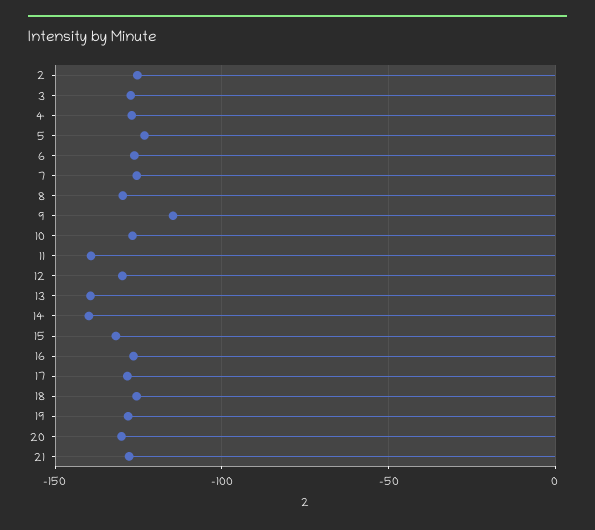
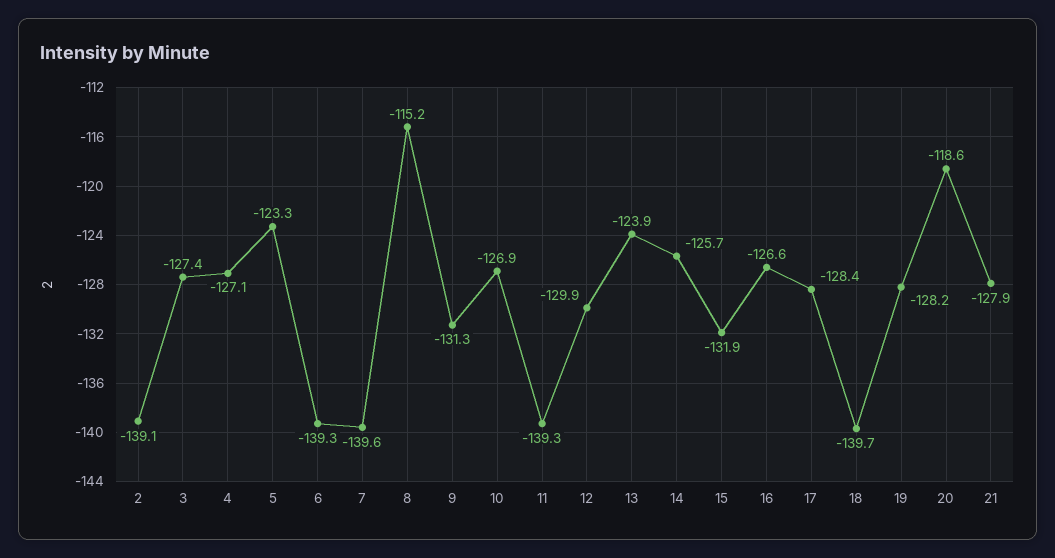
2: -125 -> -139.1
6: -125 -> -139.3
7: -125 -> -139.6
8: -130 -> -115.2
9: -115 -> -131.3
13: -140 -> -123.9
14: -140 -> -125.7
18: -125 -> -139.7
20: -130 -> -118.6

